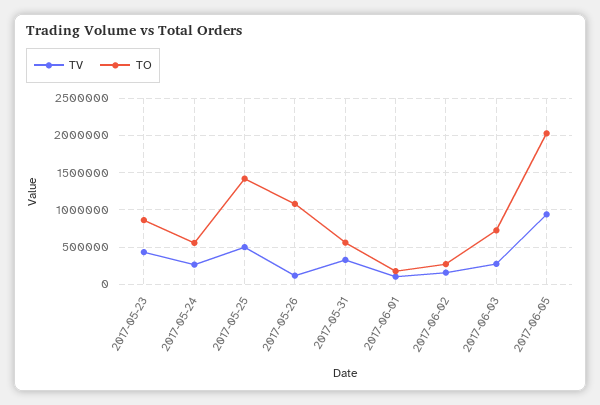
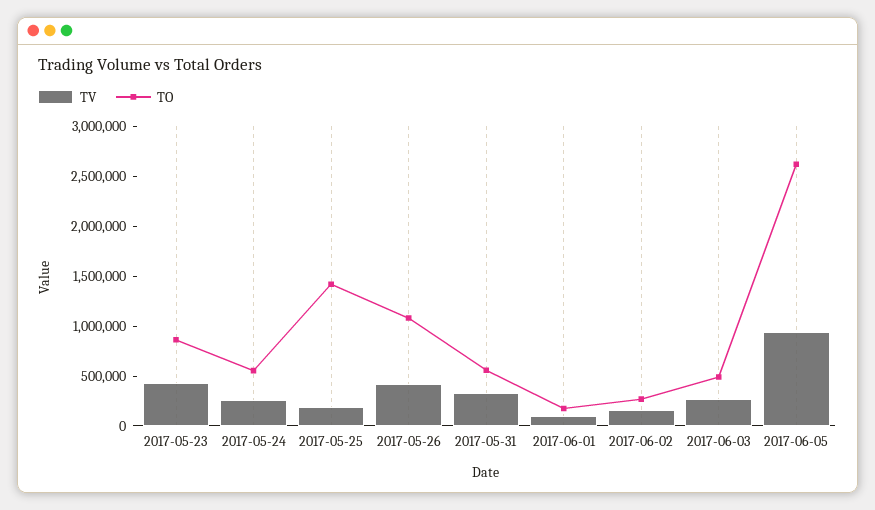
TV, 2017-05-25: 500000 -> 200000
TV, 2017-05-26: 100000 -> 400000
TO, 2017-06-03: 700000 -> 500000
TO, 2017-06-05: 2000000 -> 2600000

